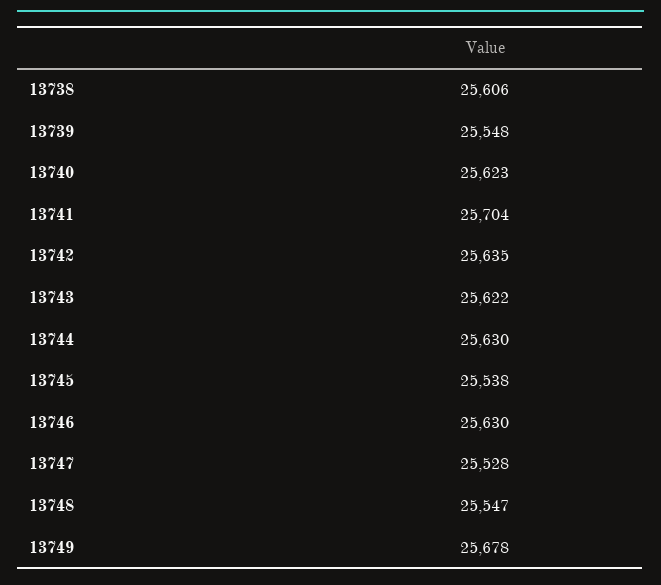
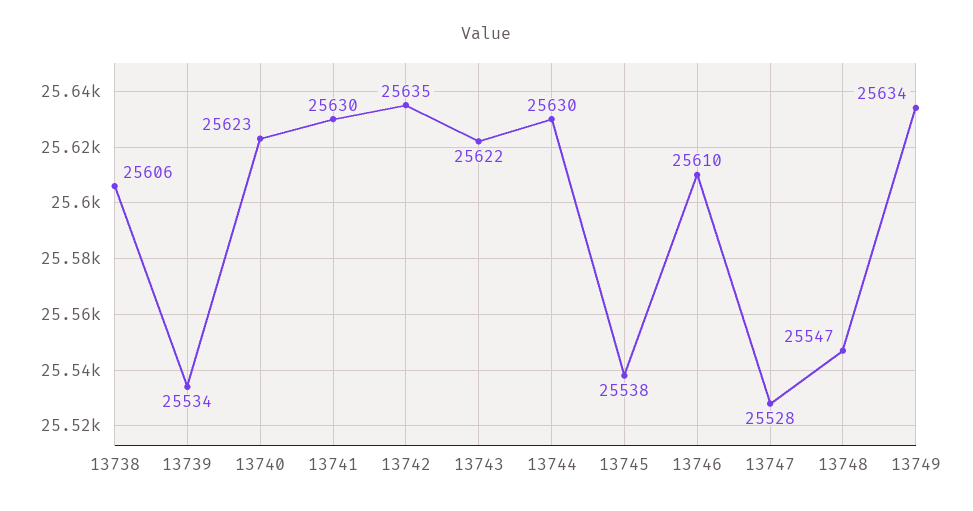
13739: 25548 -> 25534
13741: 25704 -> 25630
13746: 25630 -> 25610
13749: 25678 -> 25634

